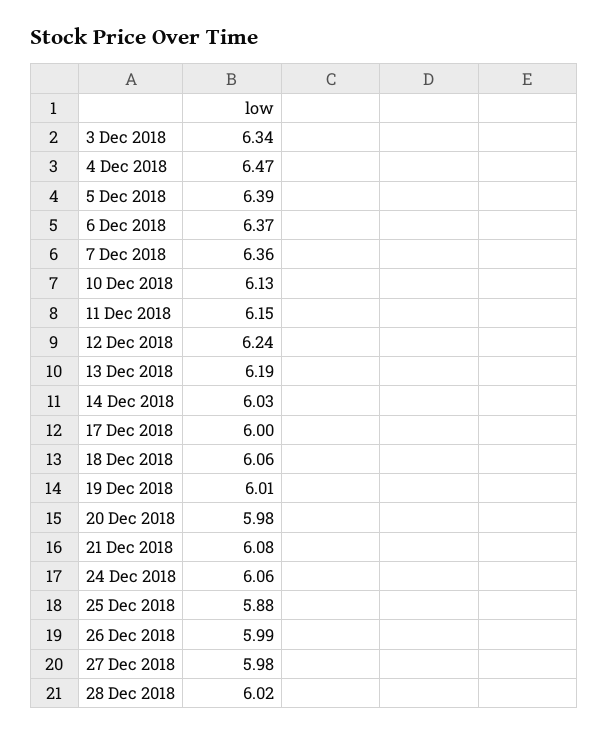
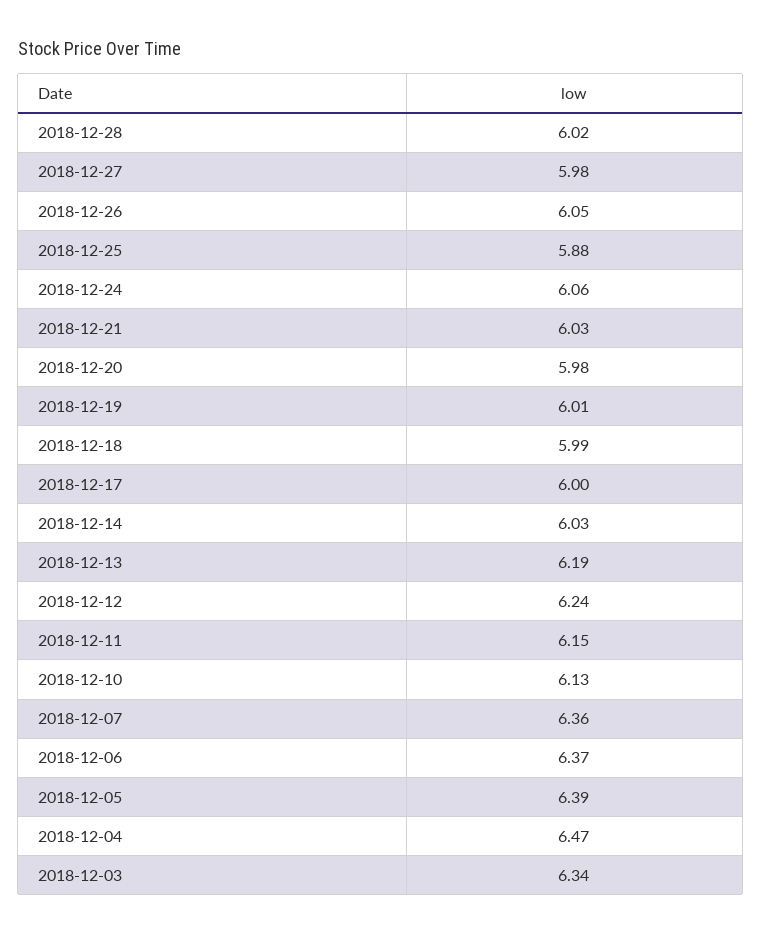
18 Dec 2018: 6.06 -> 5.99
21 Dec 2018: 6.08 -> 6.03
26 Dec 2018: 5.99 -> 6.05

